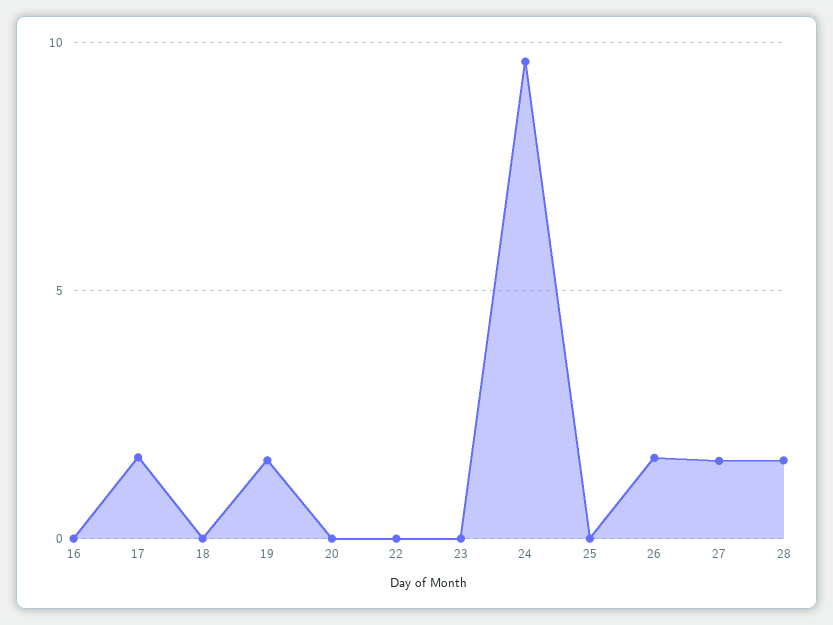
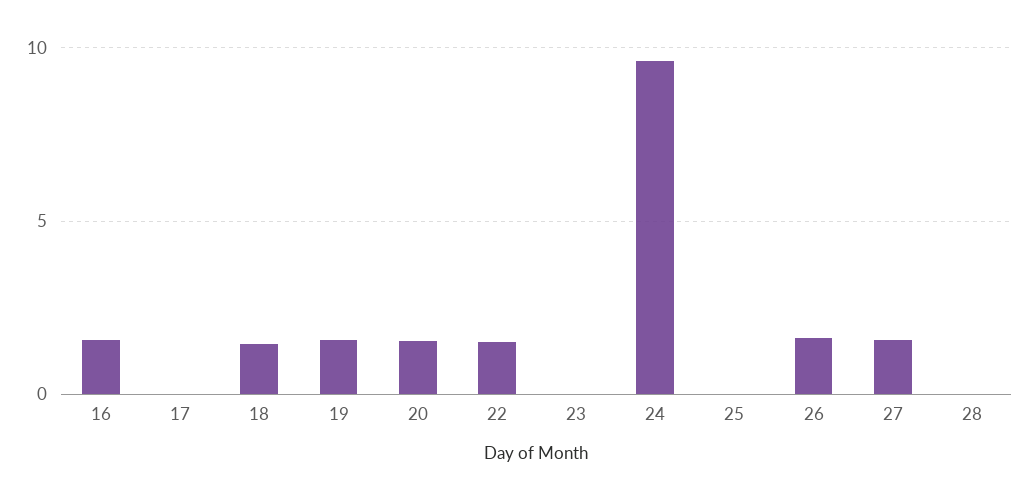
16: 0 -> 1.5
17: 1.5 -> 0
18: 0 -> 1.5
20: 0 -> 1.5
22: 0 -> 1.5
28: 1.5 -> 0

